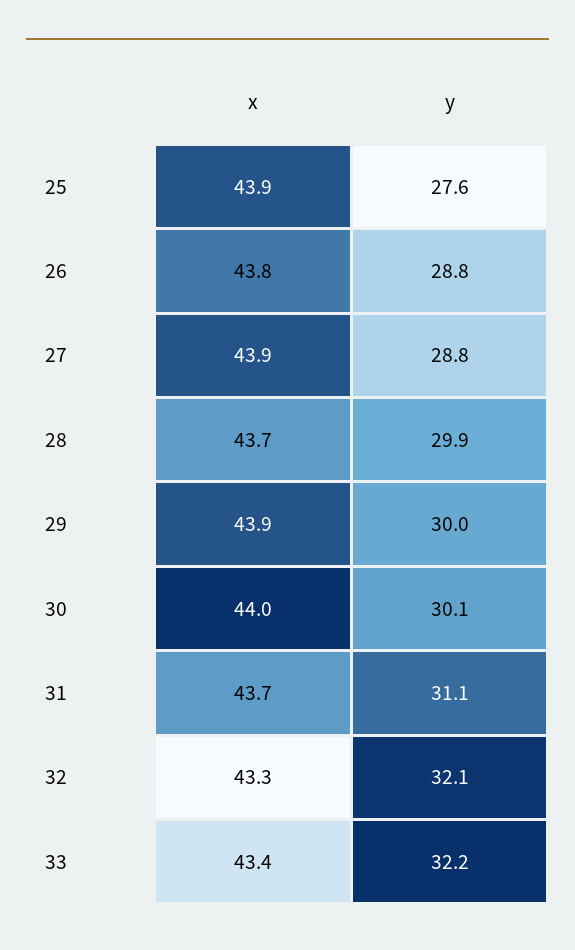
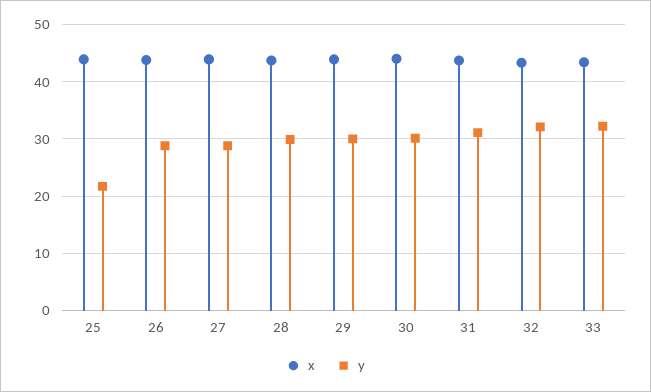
y, 25: 27.6 -> 22

